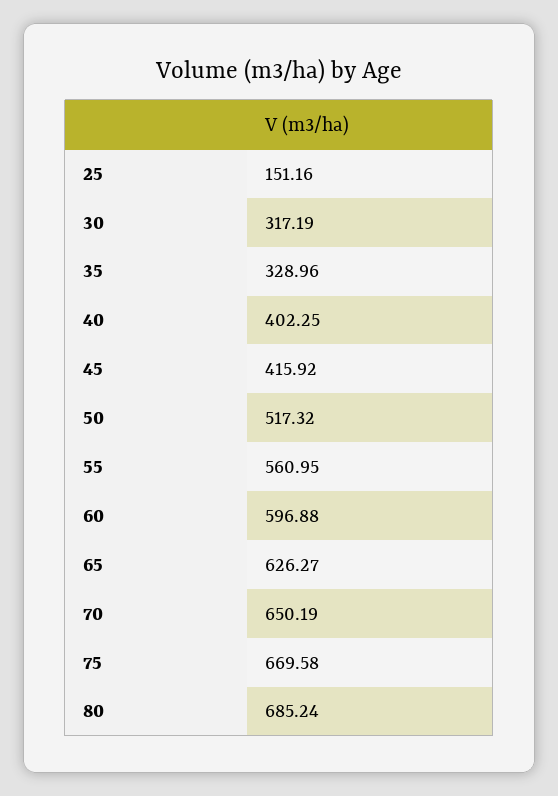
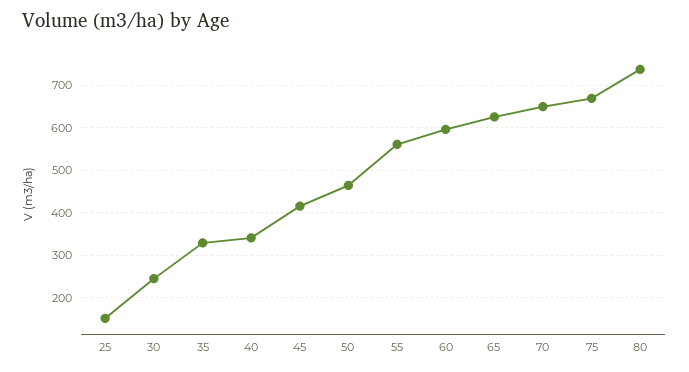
30: 317.19 -> 240
40: 402.25 -> 340
50: 517.32 -> 460
80: 685.24 -> 740

